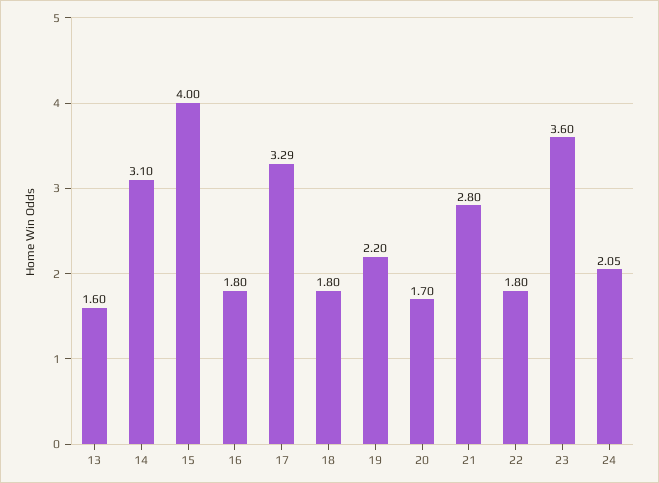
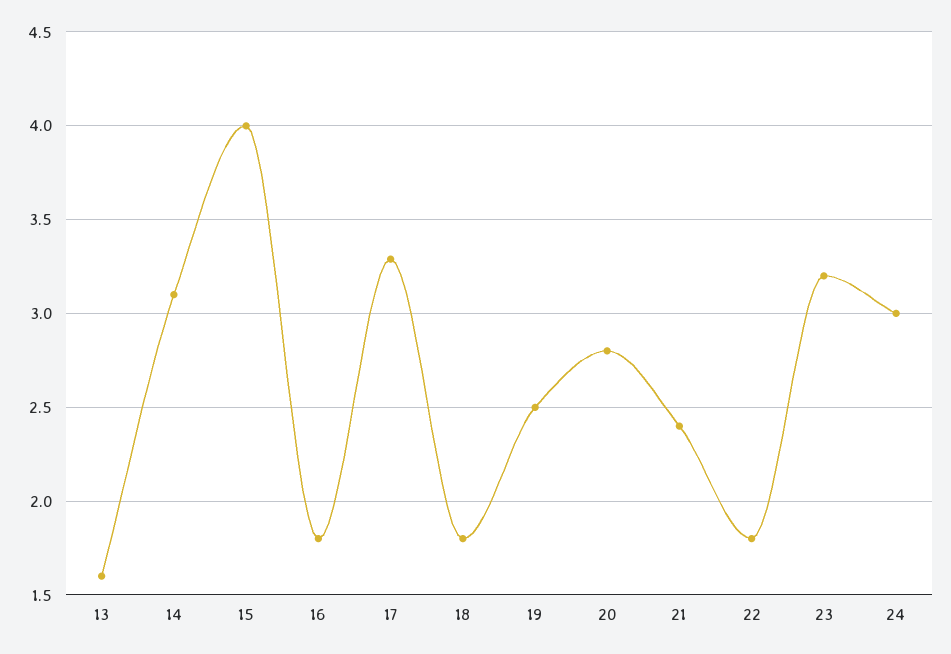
19: 2.2 -> 2.5
20: 1.7 -> 2.8
21: 2.8 -> 2.4
23: 3.6 -> 3.2
24: 2.05 -> 3

